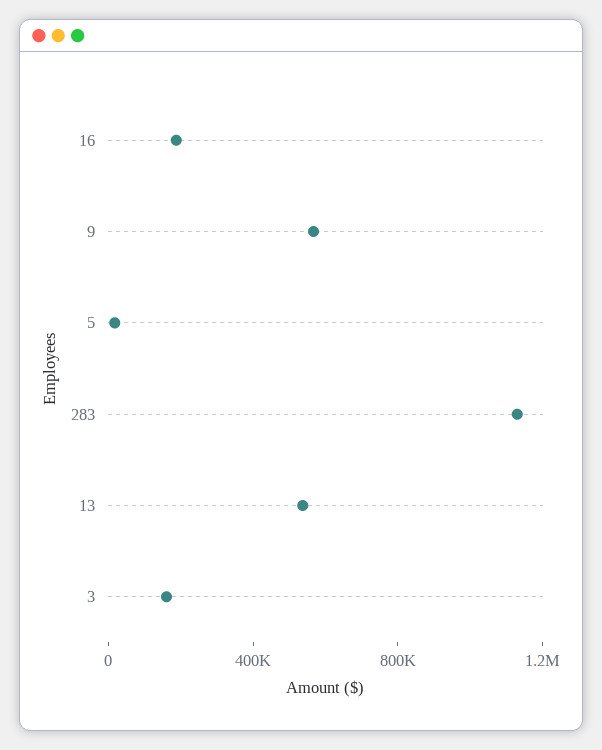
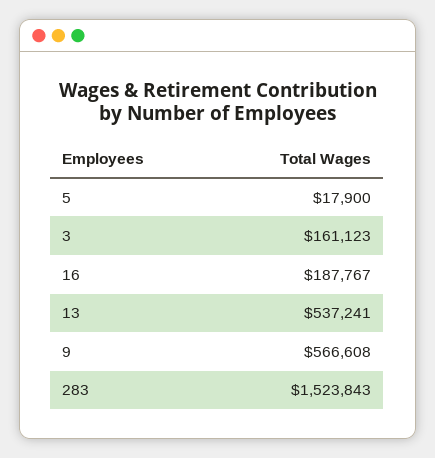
283: 1100000 -> 1523843

